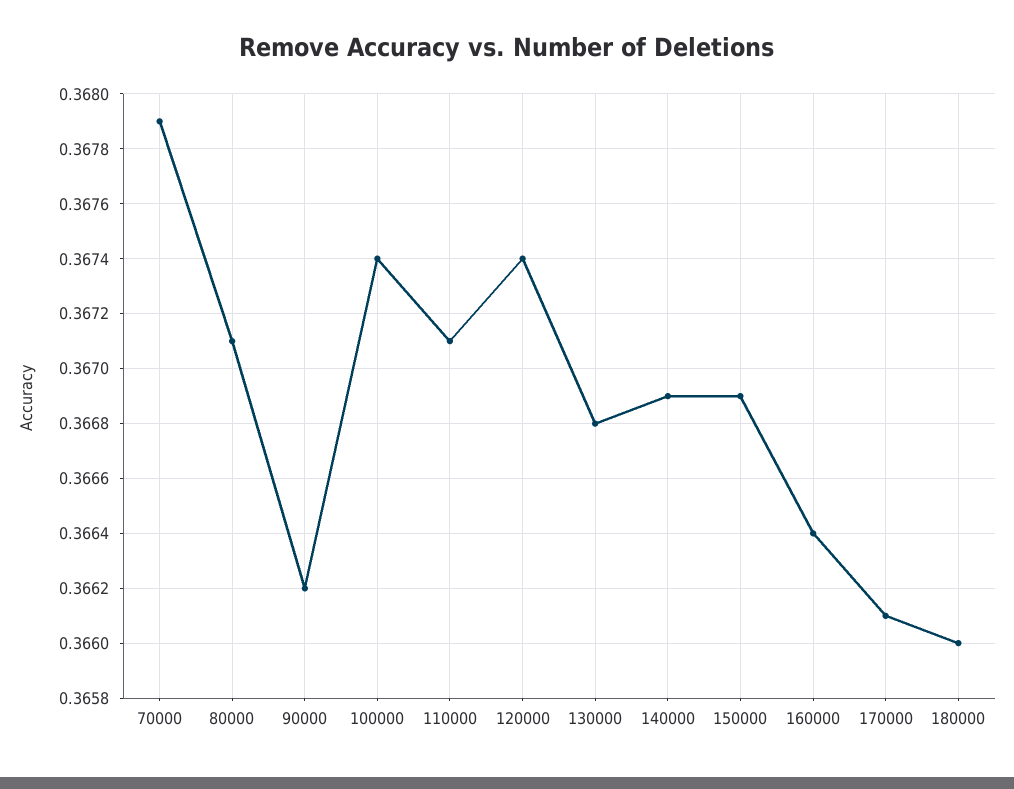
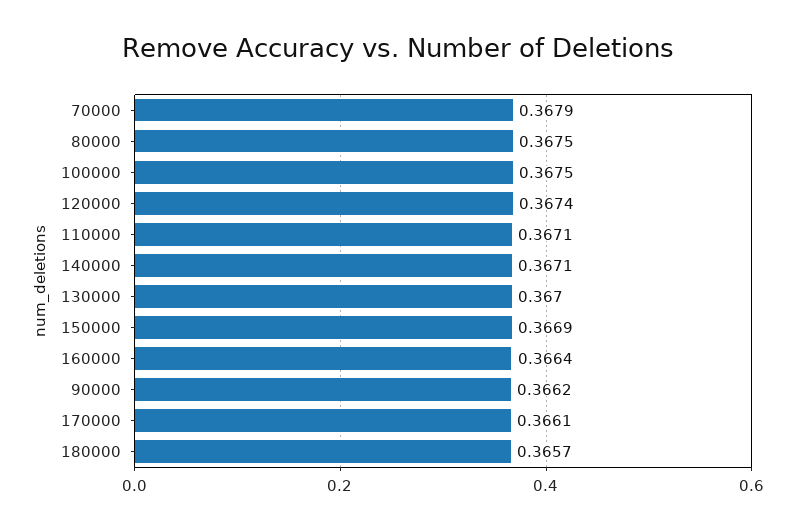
80000: 0.3671 -> 0.3675
100000: 0.3674 -> 0.3675
130000: 0.3668 -> 0.367
140000: 0.3669 -> 0.3671
180000: 0.366 -> 0.3657

